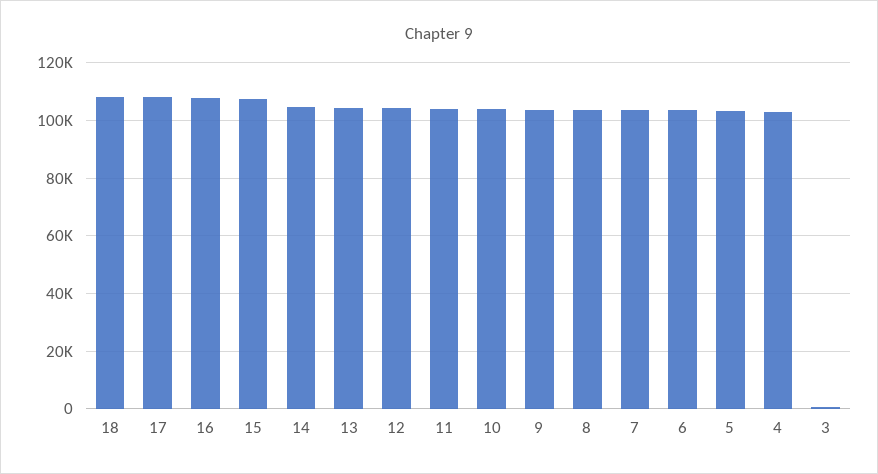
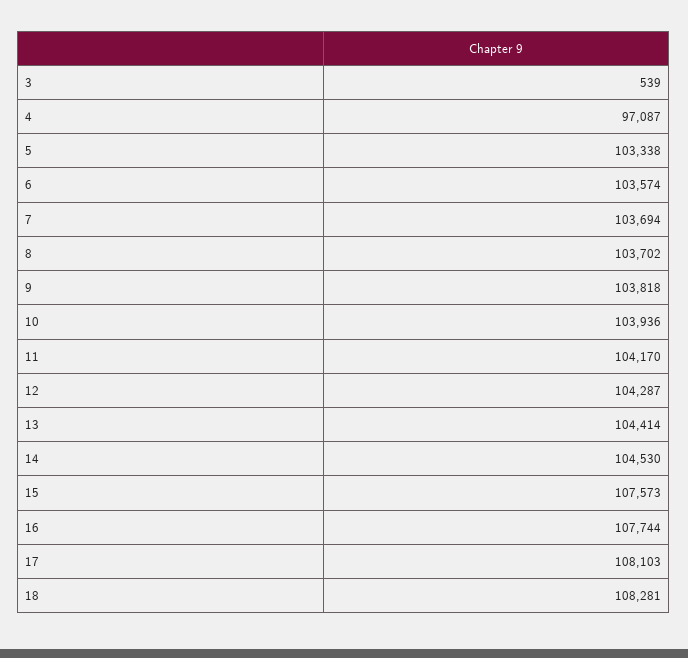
4: 102500 -> 97087

